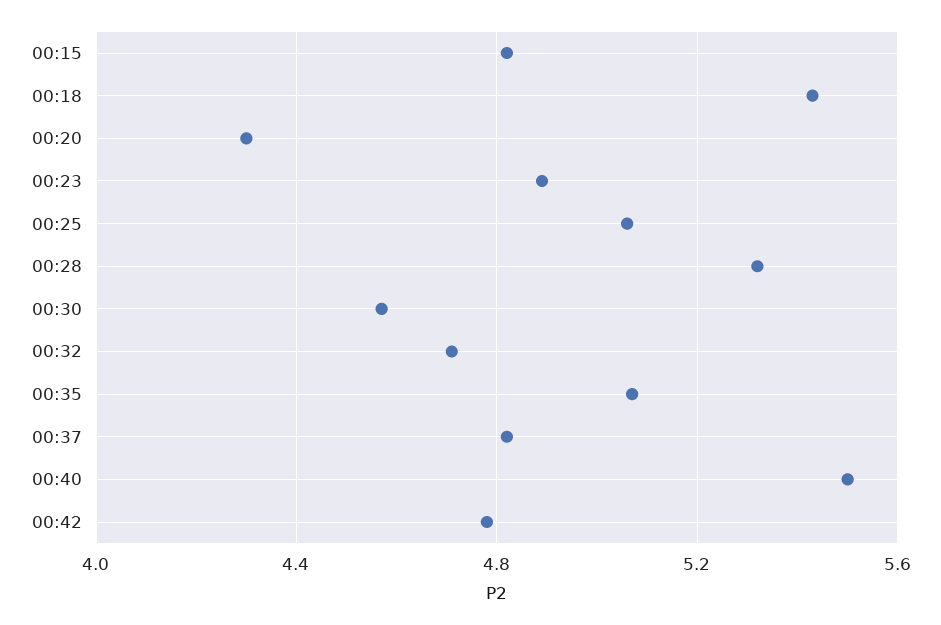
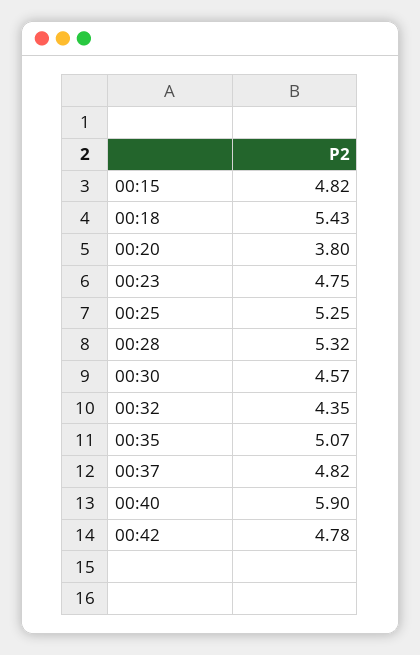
00:20: 4.3 -> 3.8
00:23: 4.9 -> 4.75
00:25: 5.05 -> 5.25
00:32: 4.7 -> 4.35
00:40: 5.5 -> 5.9

